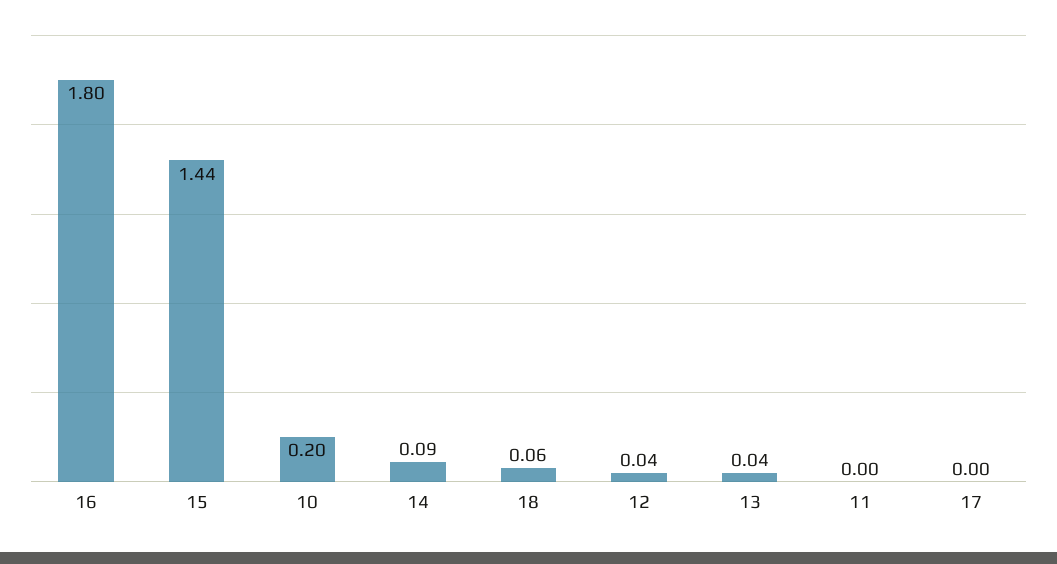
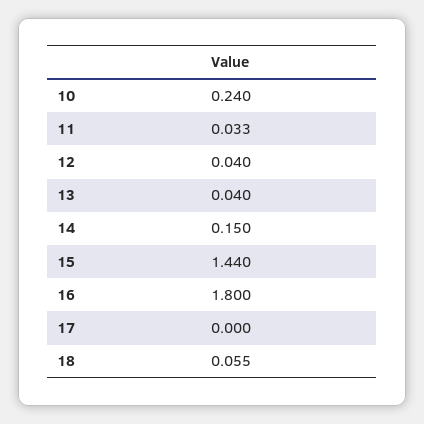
10: 0.2 -> 0.24
14: 0.09 -> 0.15
11: 0 -> 0.033

